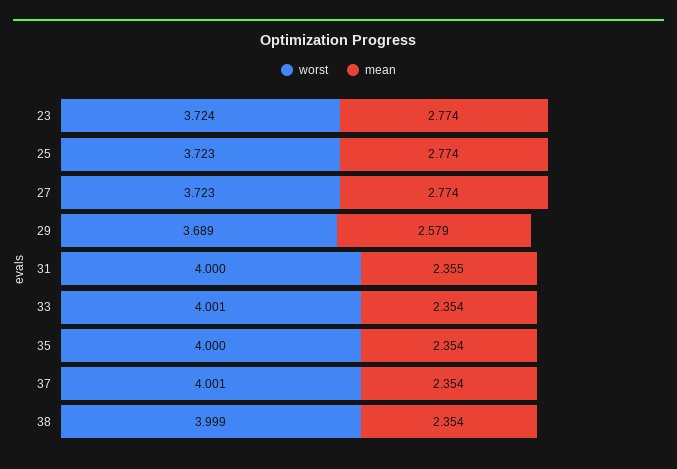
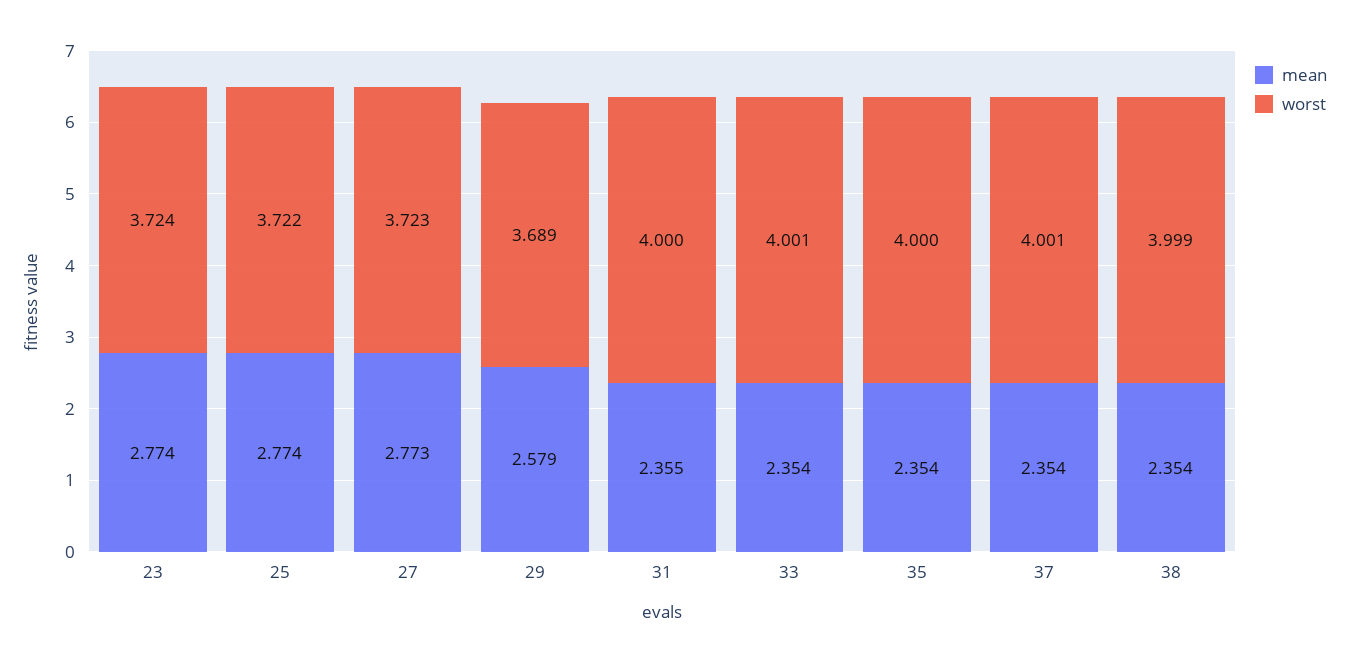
worst, 25: 3.723 -> 3.722
mean, 27: 2.774 -> 2.773

